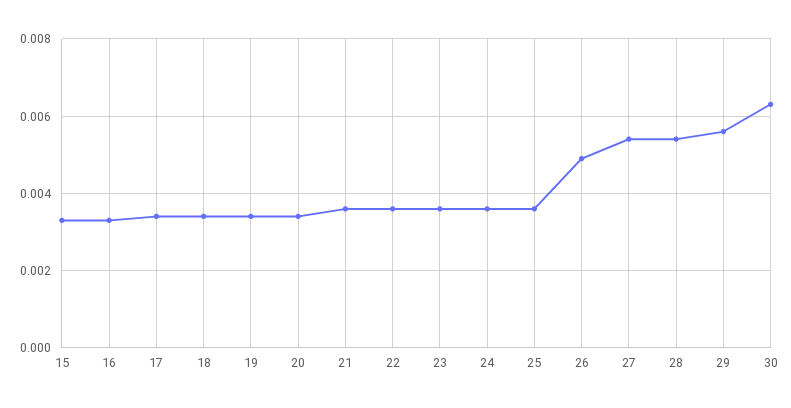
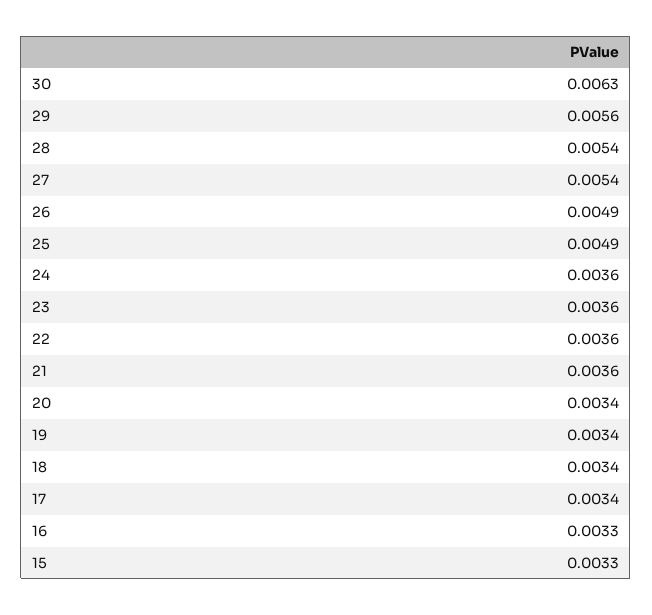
25: 0.0035 -> 0.0049

